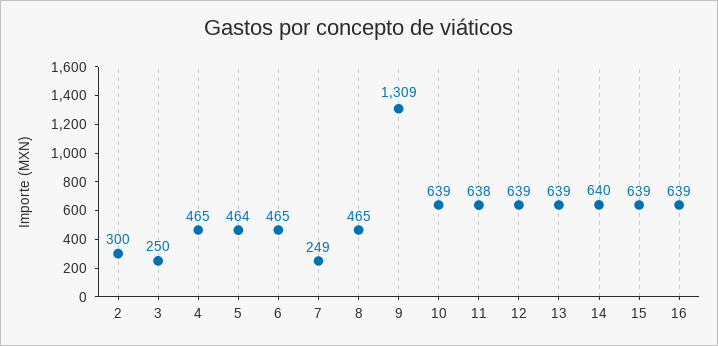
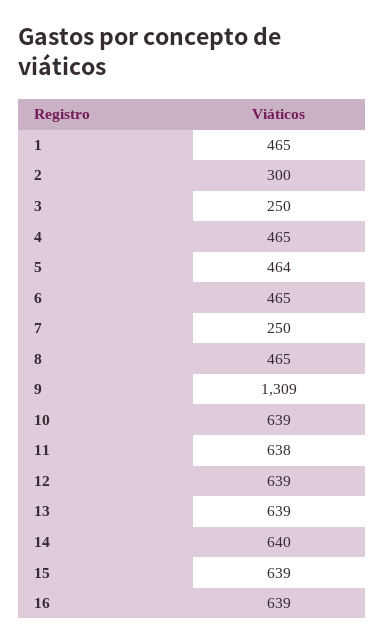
7: 249 -> 250
1: none -> 465

